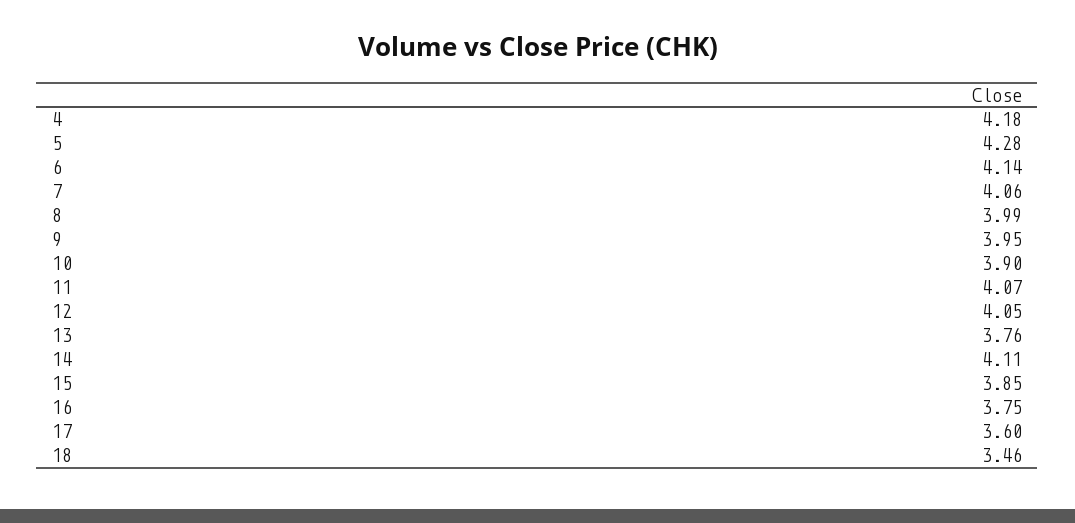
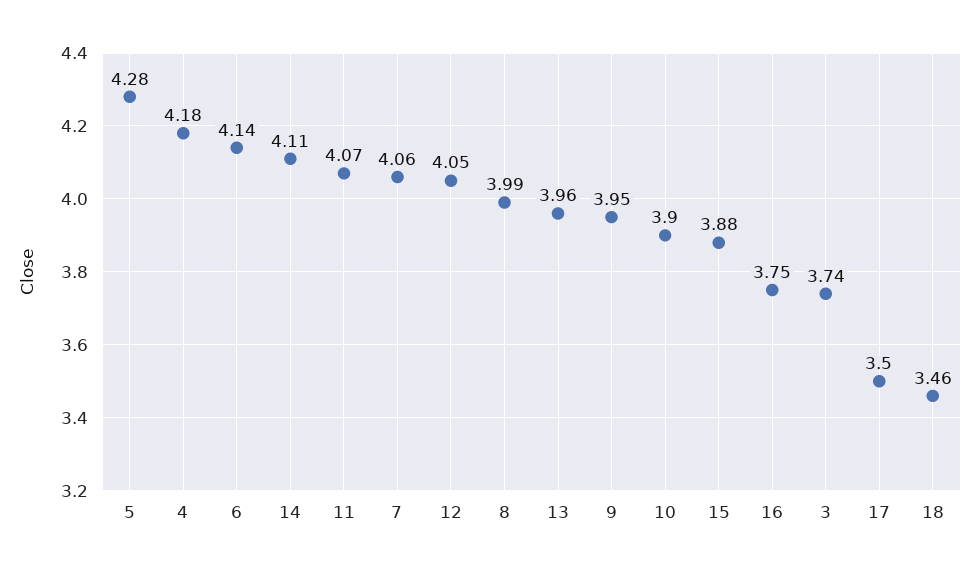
13: 3.76 -> 3.96
15: 3.85 -> 3.88
17: 3.6 -> 3.5
3: none -> 3.74

